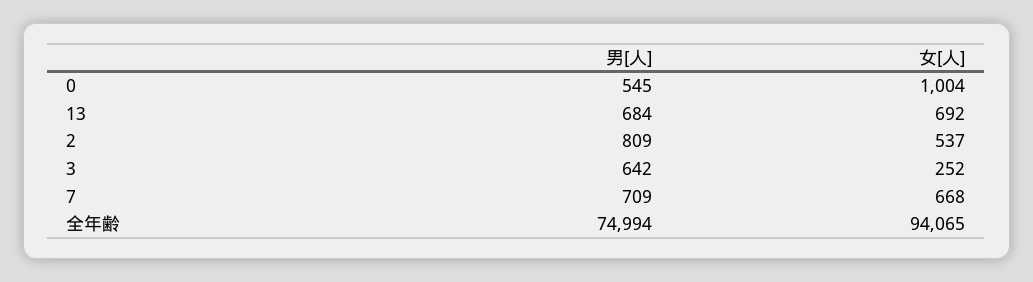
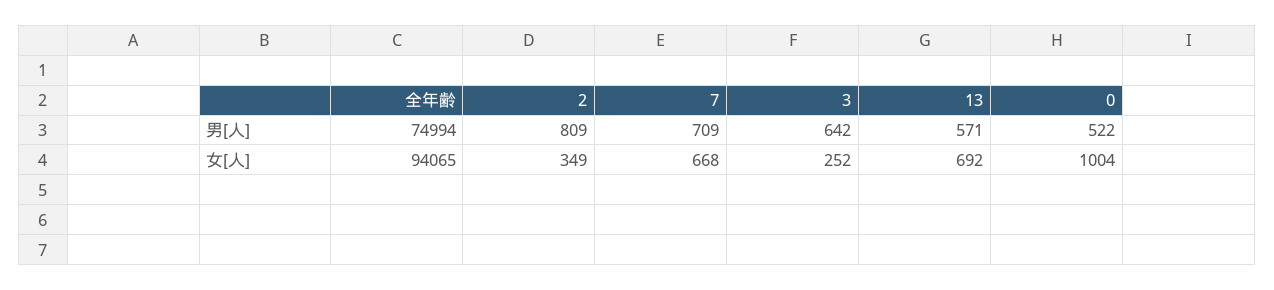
男[人], 0: 545 -> 522
男[人], 13: 684 -> 571
女[人], 2: 537 -> 349

